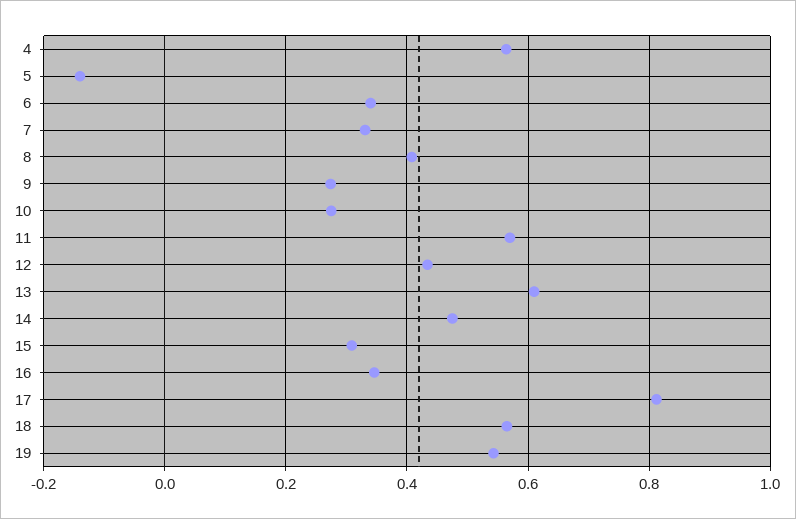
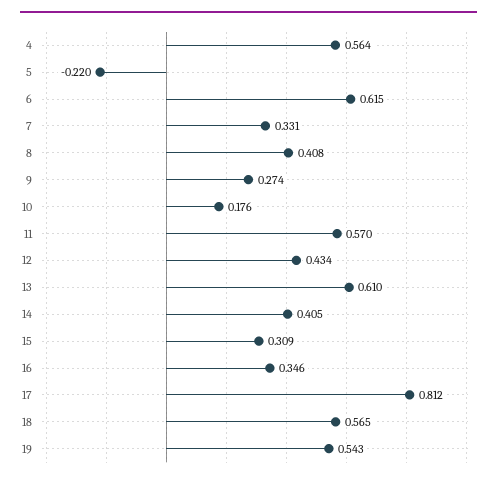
5: -0.14 -> -0.22
6: 0.34 -> 0.615
10: 0.28 -> 0.176
14: 0.48 -> 0.405

